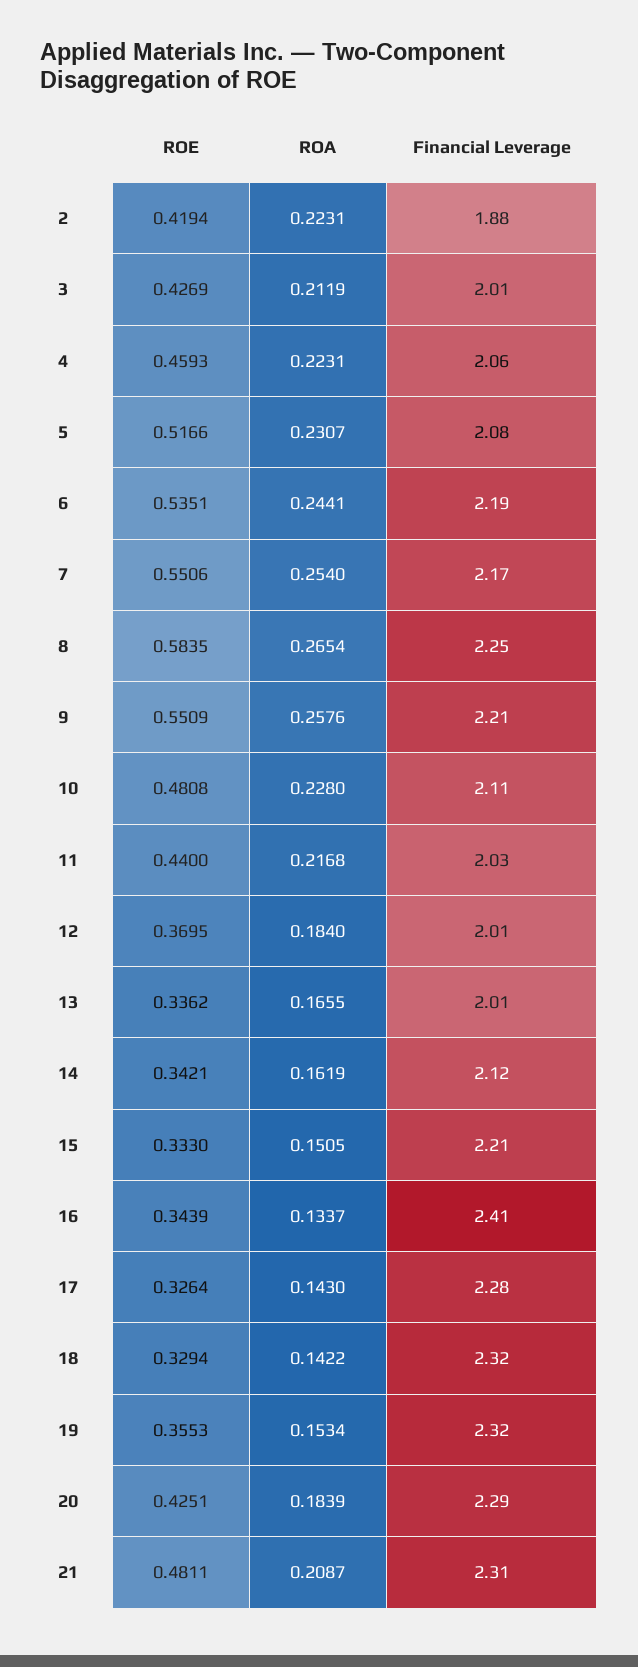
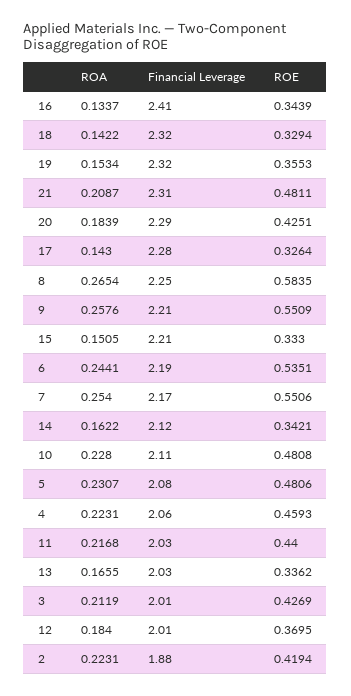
ROE, 5: 0.5166 -> 0.4806
Financial Leverage, 13: 2.01 -> 2.03
ROA, 14: 0.1619 -> 0.1622

